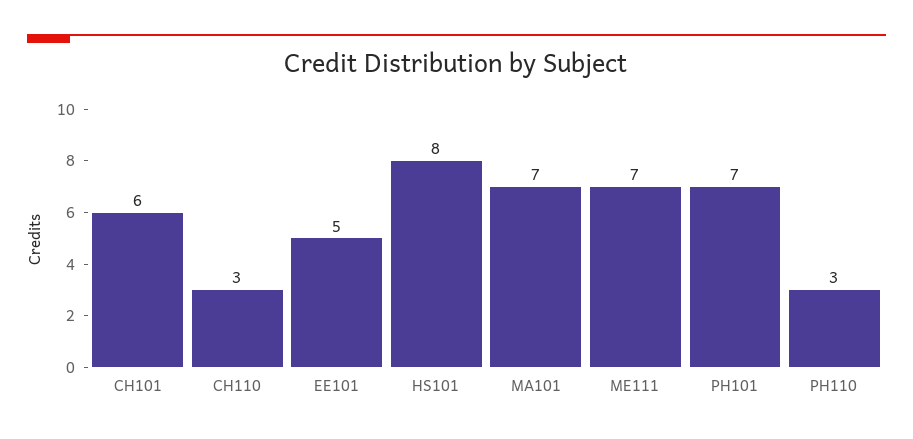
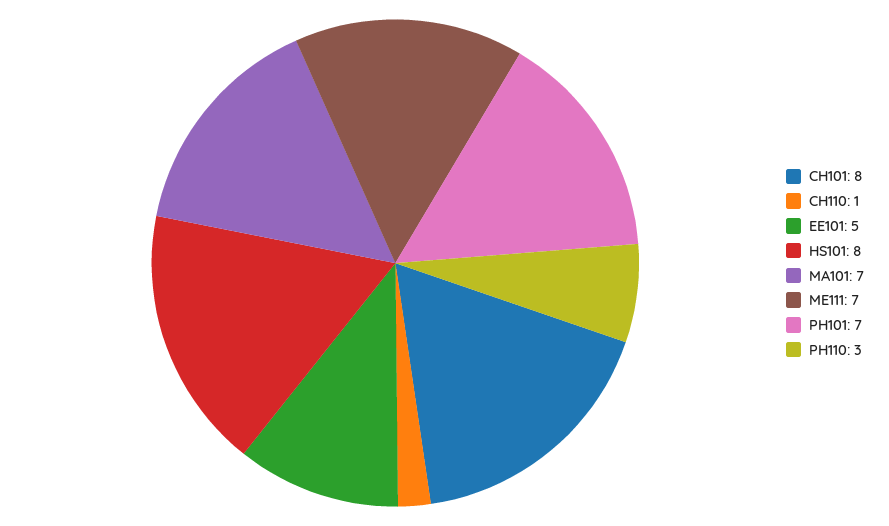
CH101: 6 -> 8
CH110: 3 -> 1

